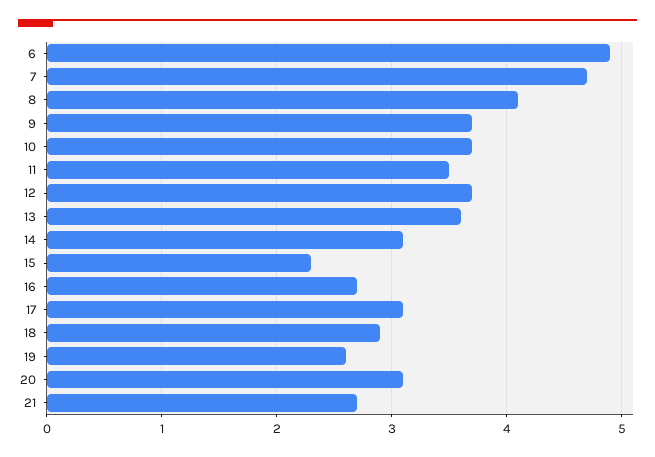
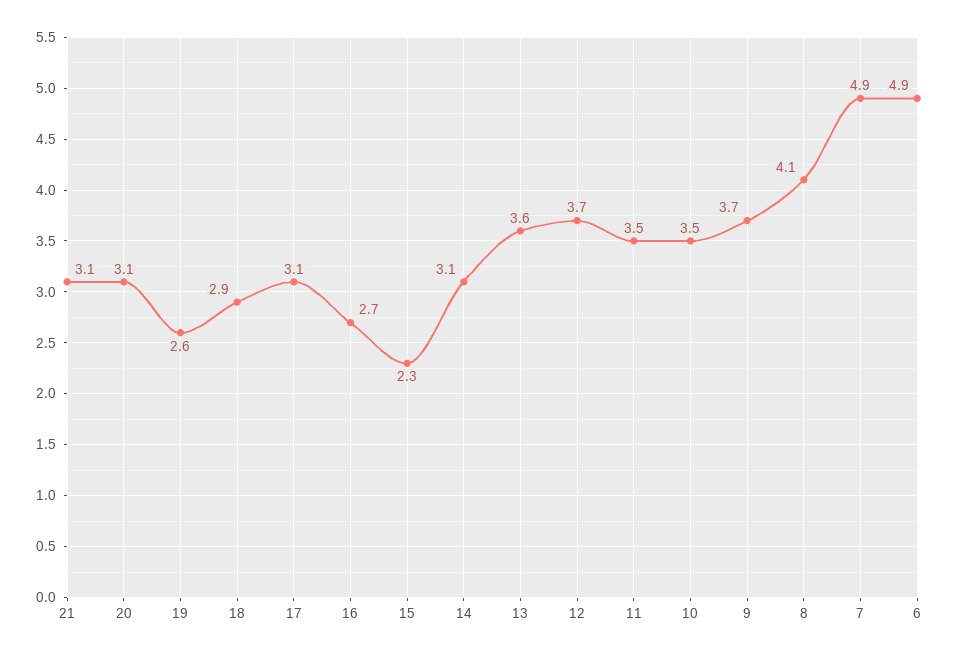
7: 4.7 -> 4.9
10: 3.7 -> 3.5
21: 2.7 -> 3.1

